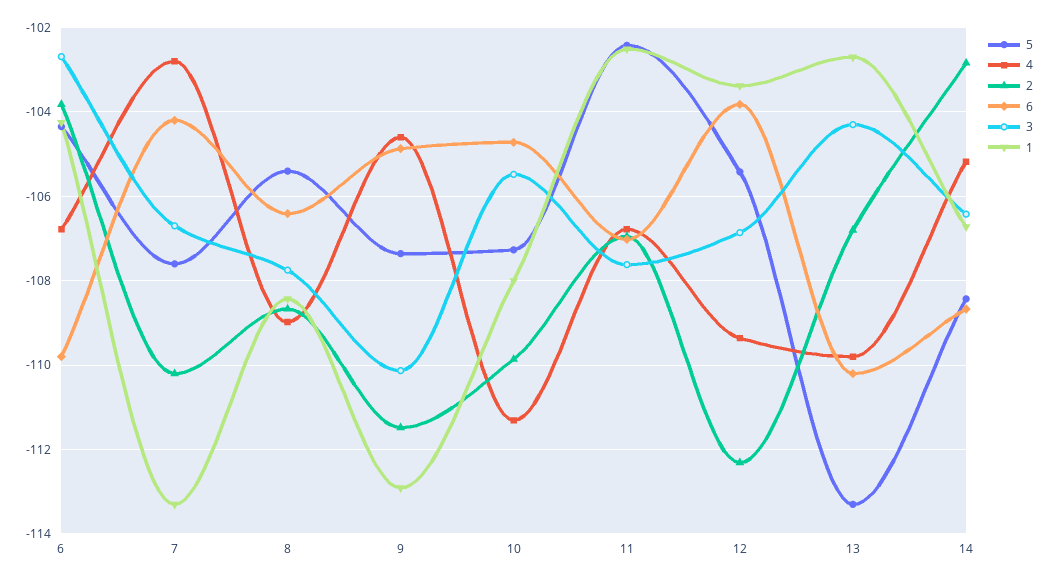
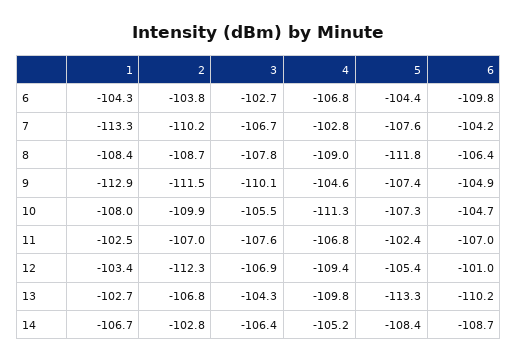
5, 8: -105.4 -> -111.8
6, 12: -103.8 -> -101

